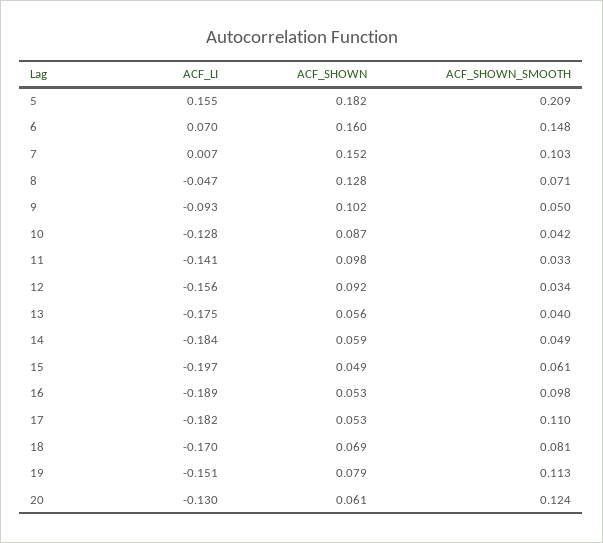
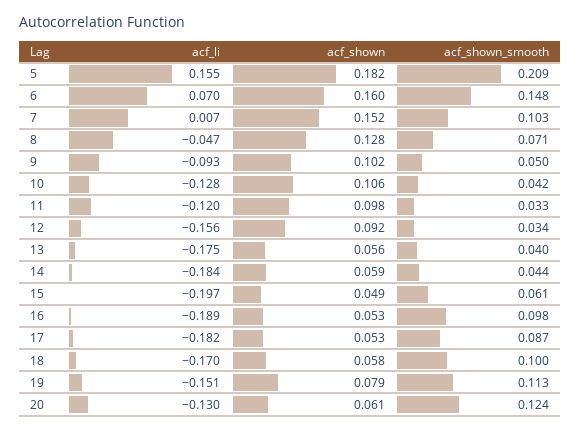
ACF_SHOWN, 10: 0.087 -> 0.106
ACF_LI, 11: -0.141 -> -0.12
ACF_SHOWN_SMOOTH, 14: 0.049 -> 0.044
ACF_SHOWN_SMOOTH, 17: 0.11 -> 0.087
ACF_SHOWN, 18: 0.069 -> 0.058
ACF_SHOWN_SMOOTH, 18: 0.081 -> 0.1

